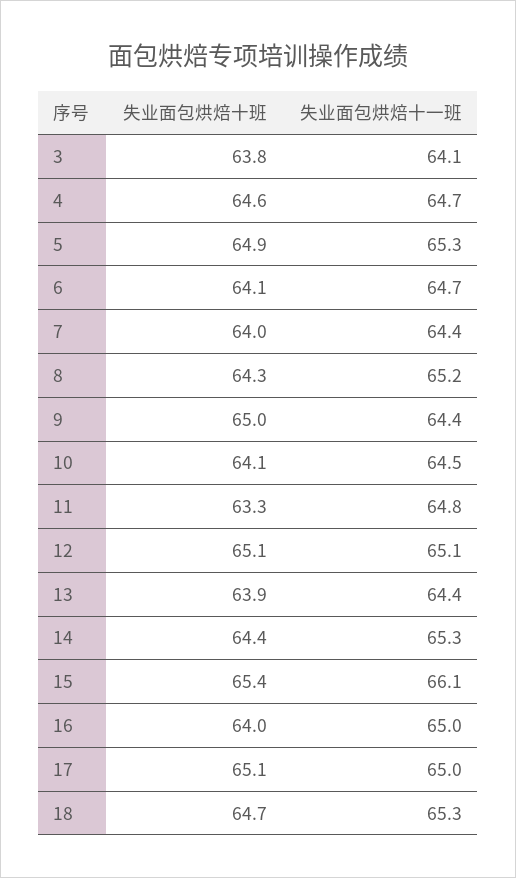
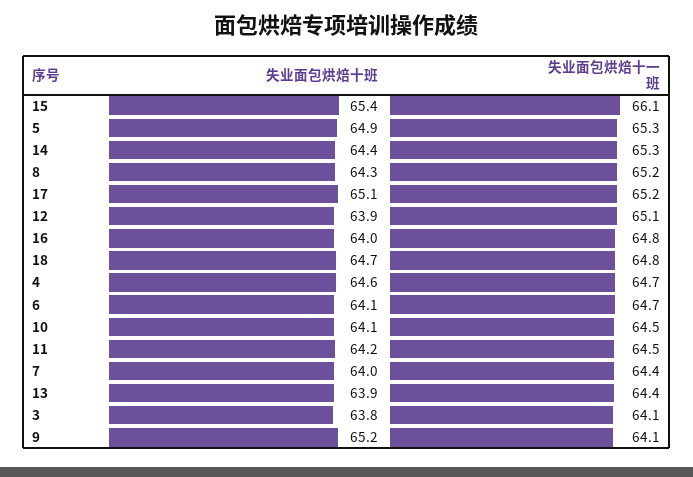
失业面包烘焙十班, 9: 65 -> 65.2
失业面包烘焙十一班, 9: 64.4 -> 64.1
失业面包烘焙十班, 11: 63.3 -> 64.2
失业面包烘焙十一班, 11: 64.8 -> 64.5
失业面包烘焙十班, 12: 65.1 -> 63.9
失业面包烘焙十一班, 16: 65 -> 64.8
失业面包烘焙十一班, 17: 65 -> 65.2
失业面包烘焙十一班, 18: 65.3 -> 64.8

